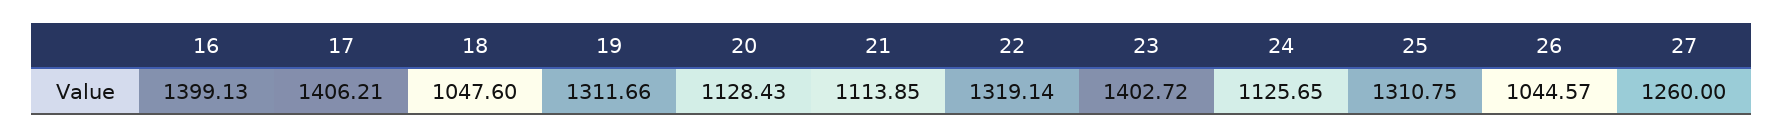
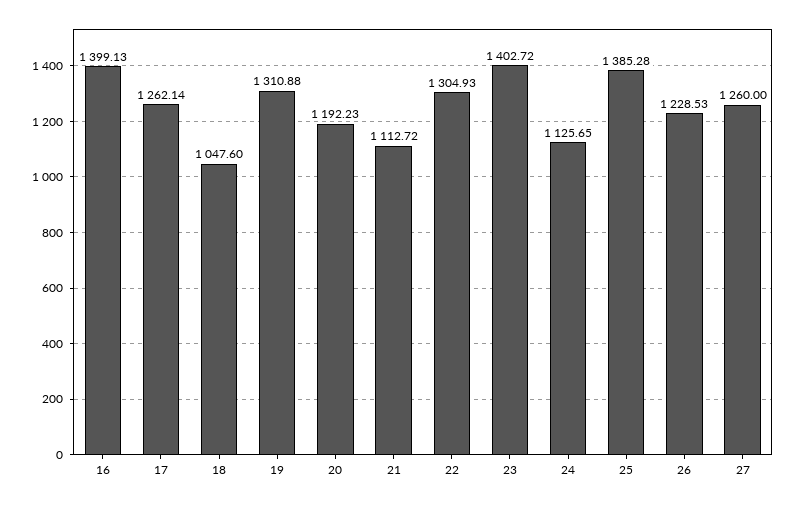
17: 1406.21 -> 1262.14
19: 1311.66 -> 1310.88
20: 1128.43 -> 1192.23
21: 1113.85 -> 1112.72
22: 1319.14 -> 1304.93
25: 1310.75 -> 1385.28
26: 1044.57 -> 1228.53

